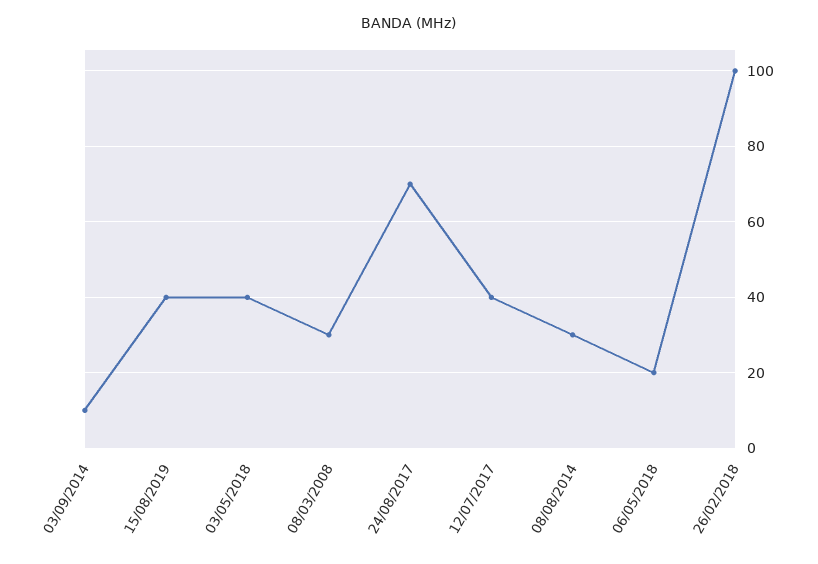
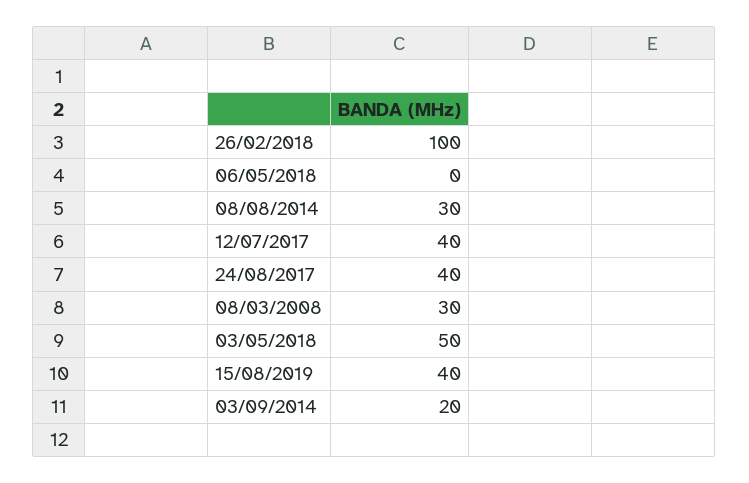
03/09/2014: 10 -> 20
03/05/2018: 40 -> 50
24/08/2017: 70 -> 40
06/05/2018: 20 -> 0

